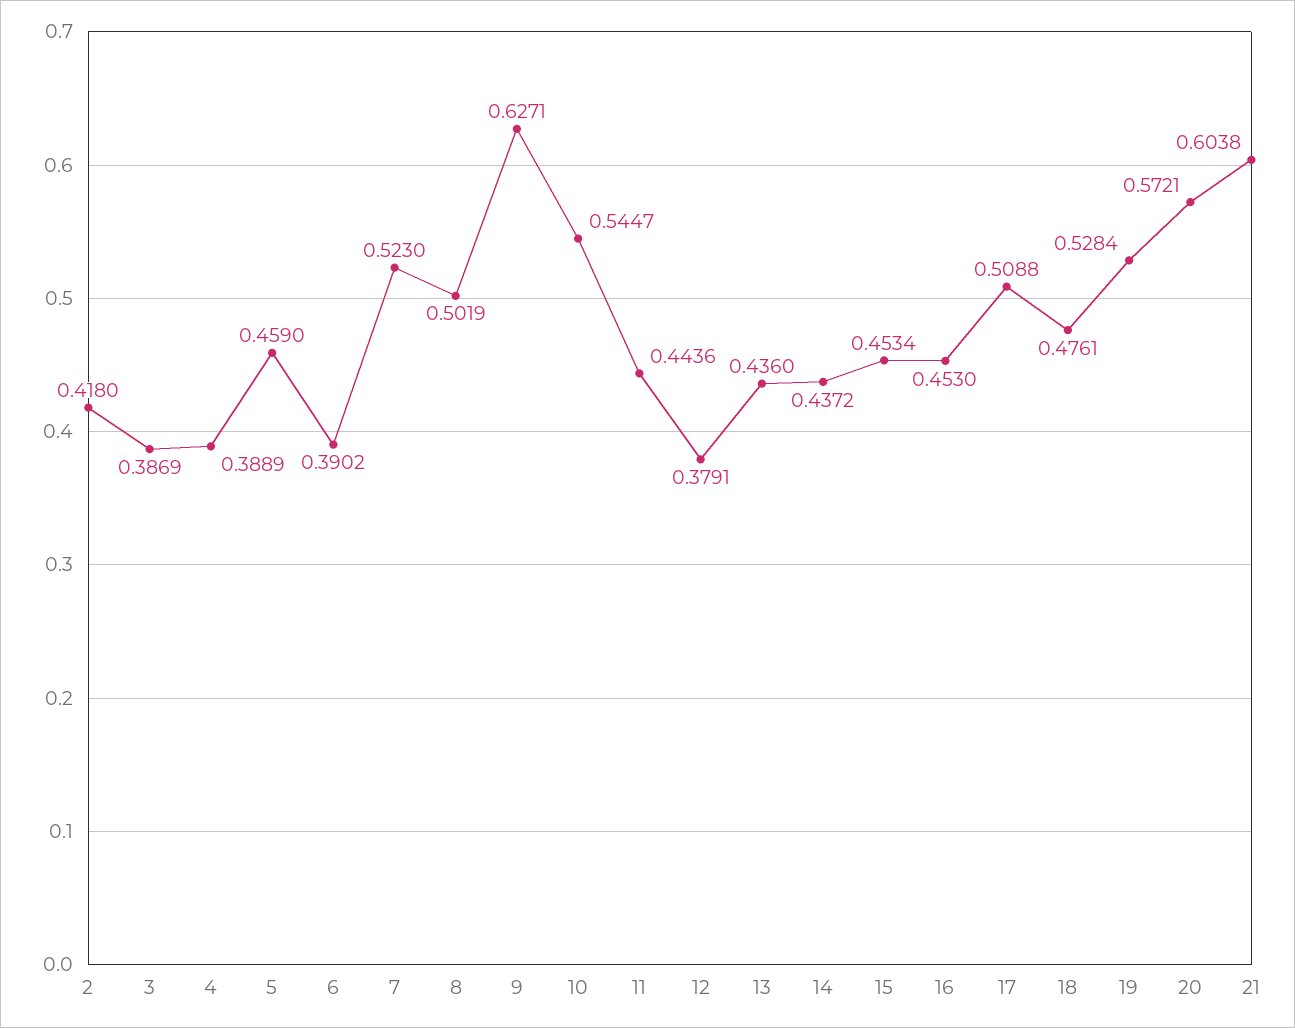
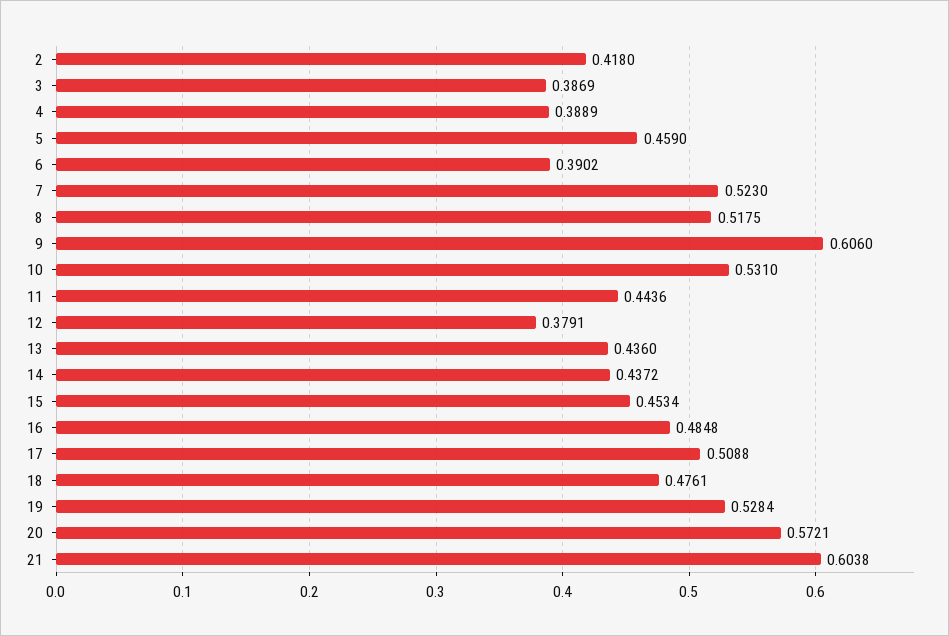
8: 0.5019 -> 0.5175
9: 0.6271 -> 0.606
10: 0.5447 -> 0.531
16: 0.453 -> 0.4848

